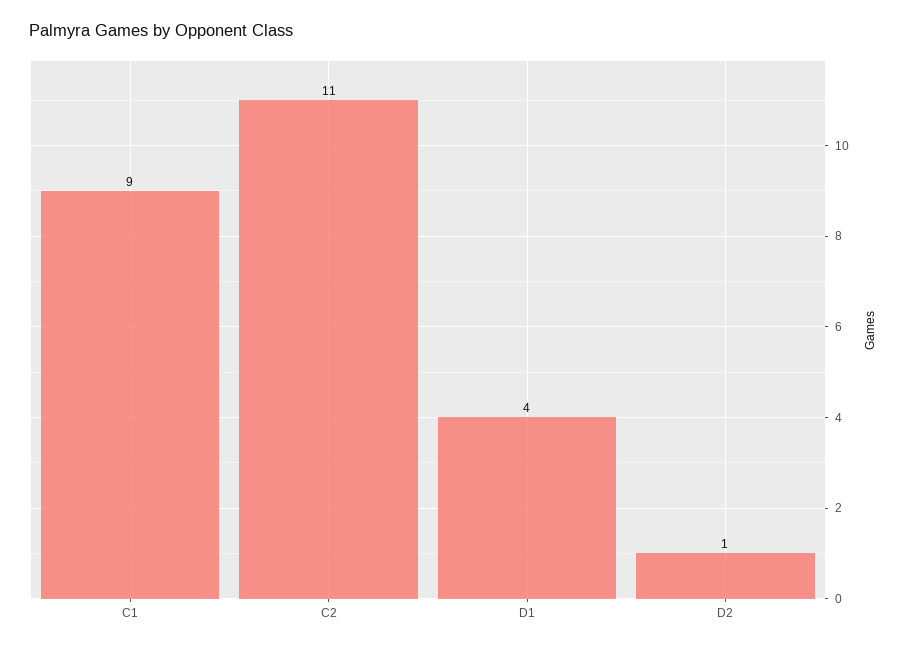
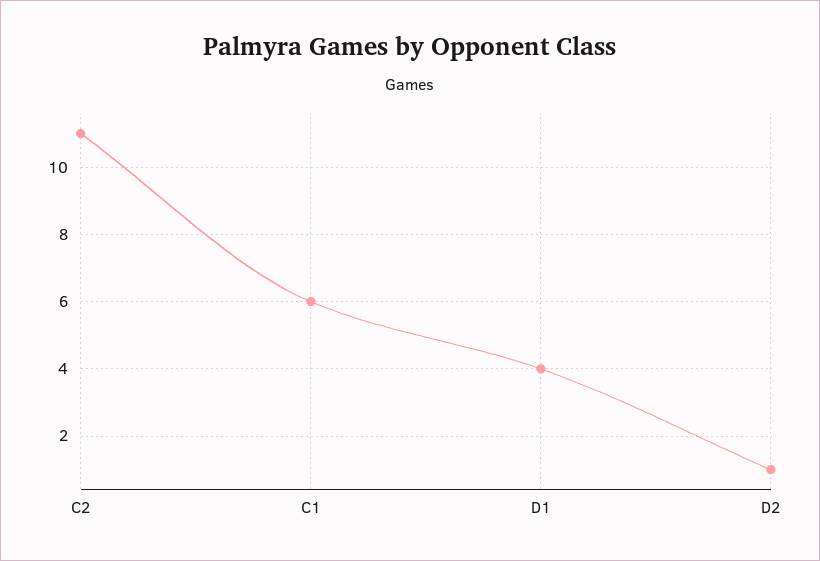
C1: 9 -> 6

